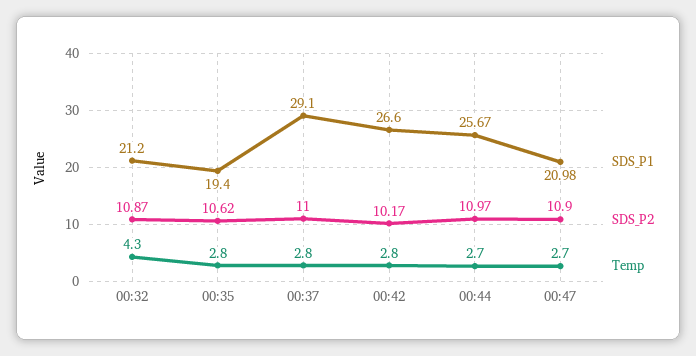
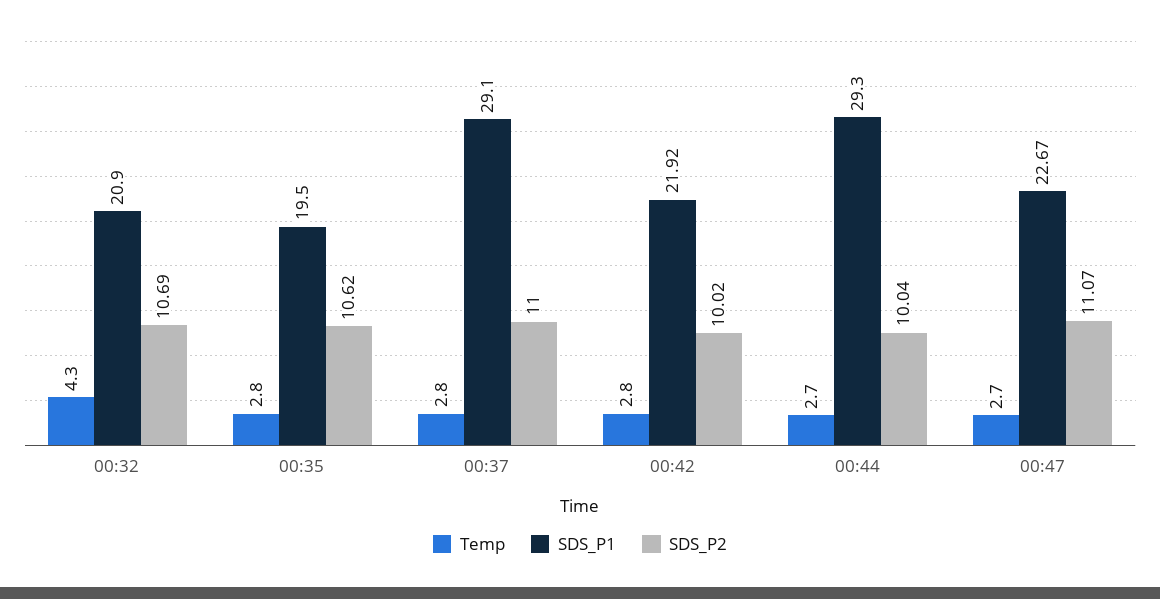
SDS_P1, 00:32: 21.2 -> 20.9
SDS_P2, 00:32: 10.87 -> 10.69
SDS_P1, 00:35: 19.4 -> 19.5
SDS_P1, 00:42: 26.6 -> 21.92
SDS_P2, 00:42: 10.17 -> 10.02
SDS_P1, 00:44: 25.67 -> 29.3
SDS_P2, 00:44: 10.97 -> 10.04
SDS_P1, 00:47: 20.98 -> 22.67
SDS_P2, 00:47: 10.9 -> 11.07

